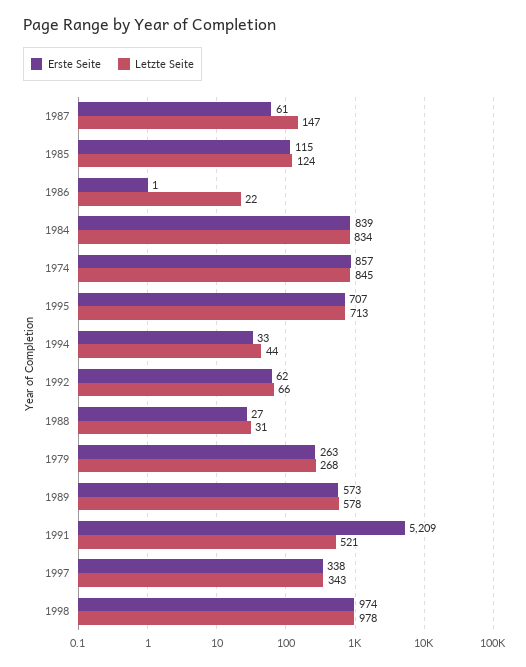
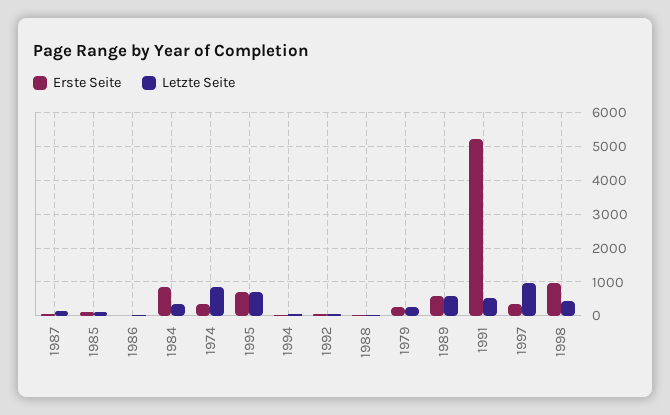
Letzte Seite, 1984: 834 -> 400
Erste Seite, 1974: 857 -> 400
Letzte Seite, 1997: 343 -> 1000
Letzte Seite, 1998: 978 -> 400

